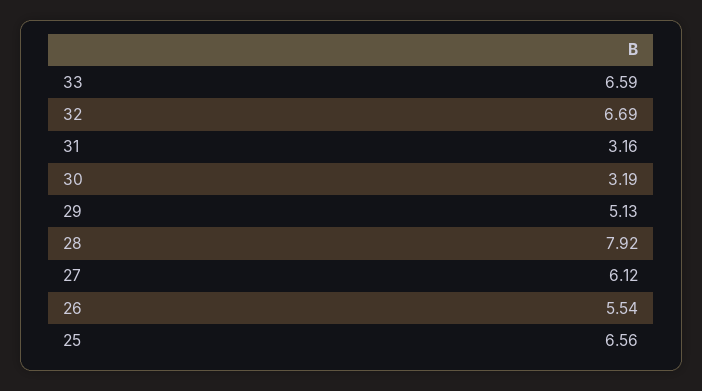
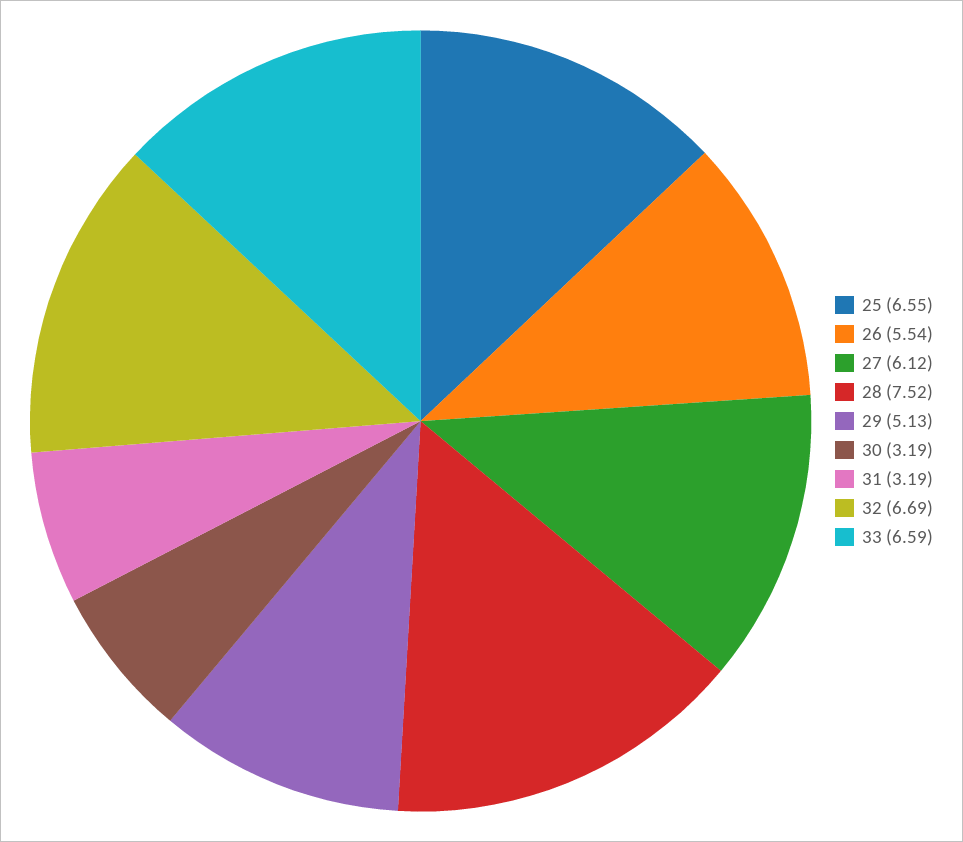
31: 3.16 -> 3.19
28: 7.92 -> 7.52
25: 6.56 -> 6.55

